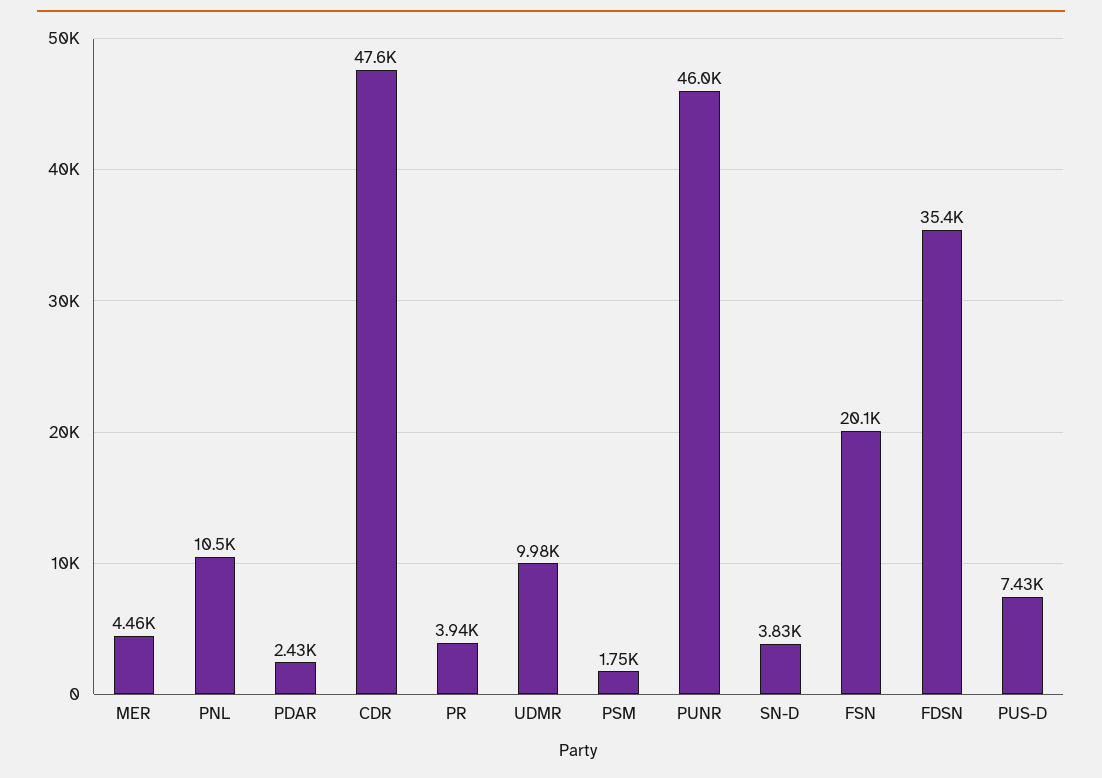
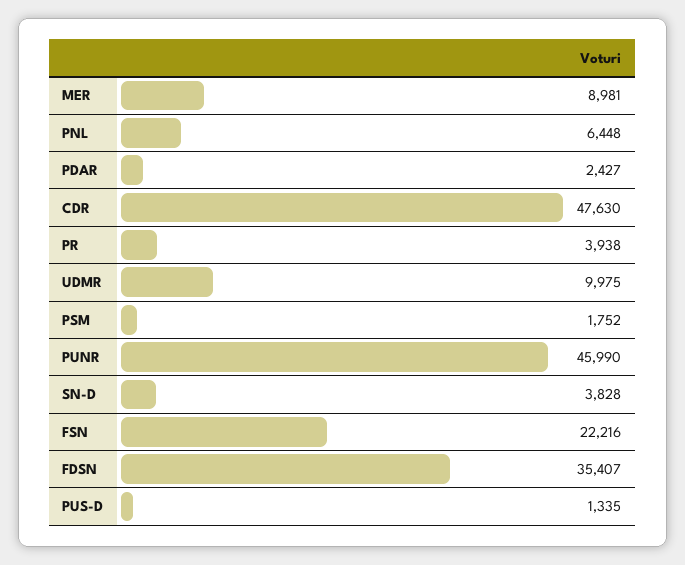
MER: 4460 -> 8981
PNL: 10500 -> 6448
FSN: 20100 -> 22216
PUS-D: 7430 -> 1335

